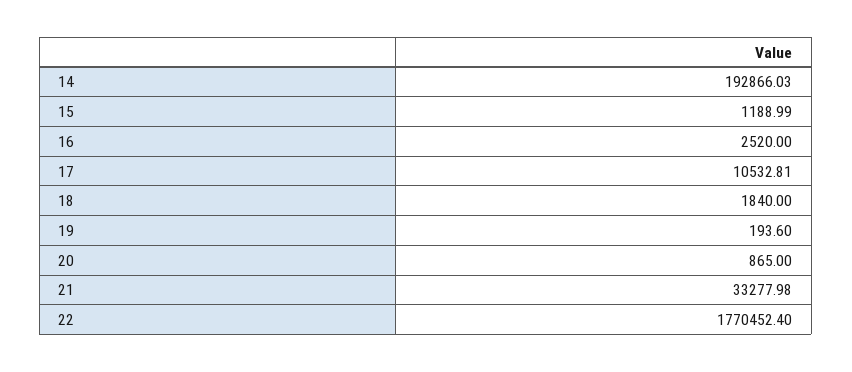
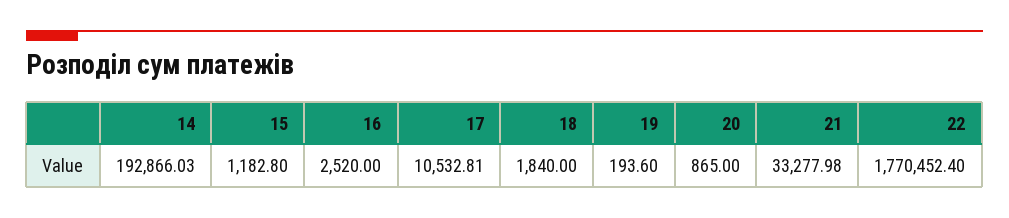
15: 1188.99 -> 1182.8

